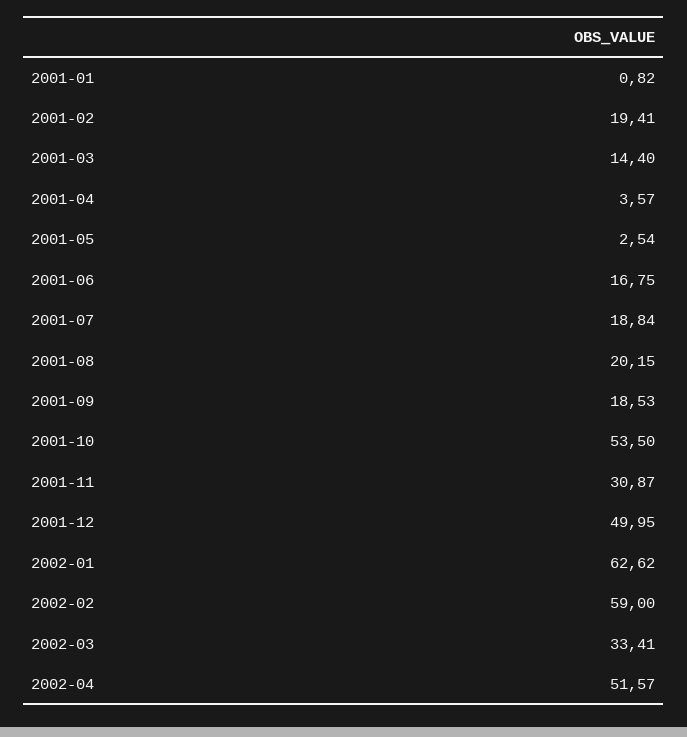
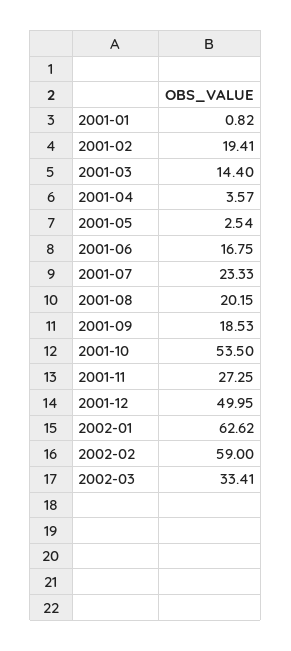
2001-07: 18.84 -> 23.33
2001-11: 30.87 -> 27.25
2002-04: 51.57 -> none

